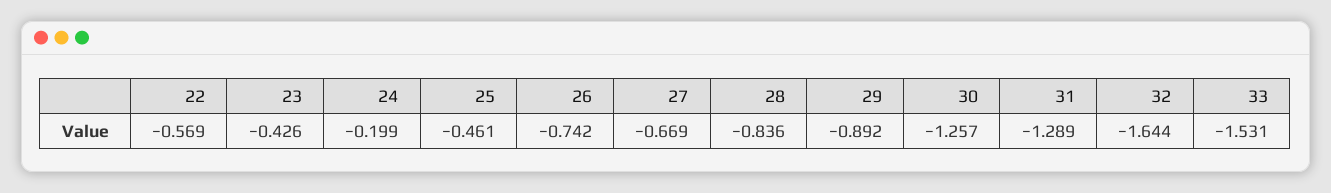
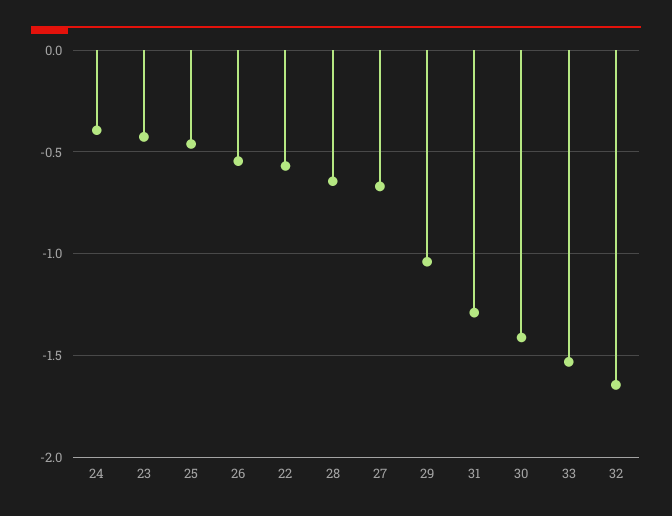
24: -0.199 -> -0.4
26: -0.742 -> -0.55
28: -0.836 -> -0.65
29: -0.892 -> -1.05
30: -1.257 -> -1.4

